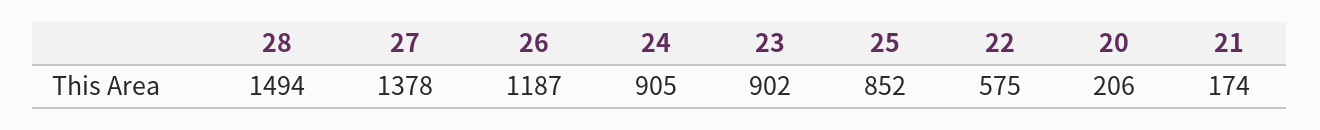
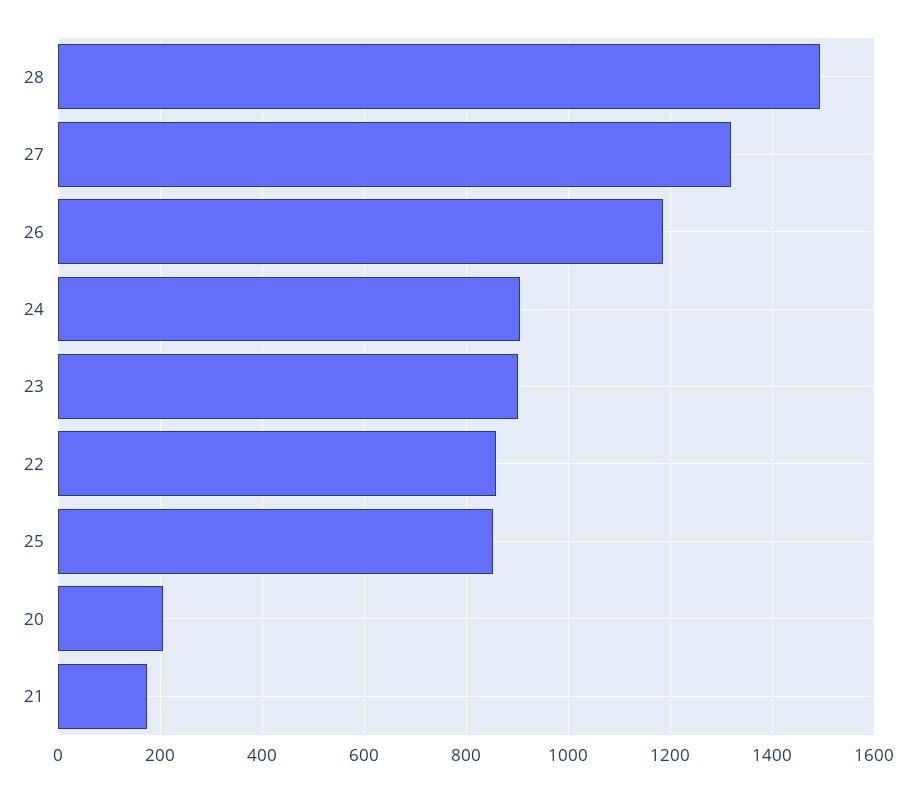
27: 1378 -> 1320
22: 575 -> 860

